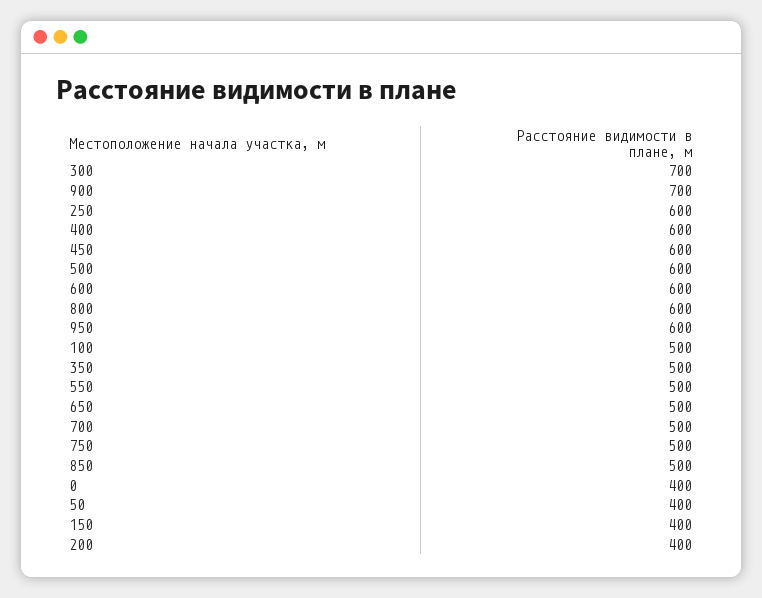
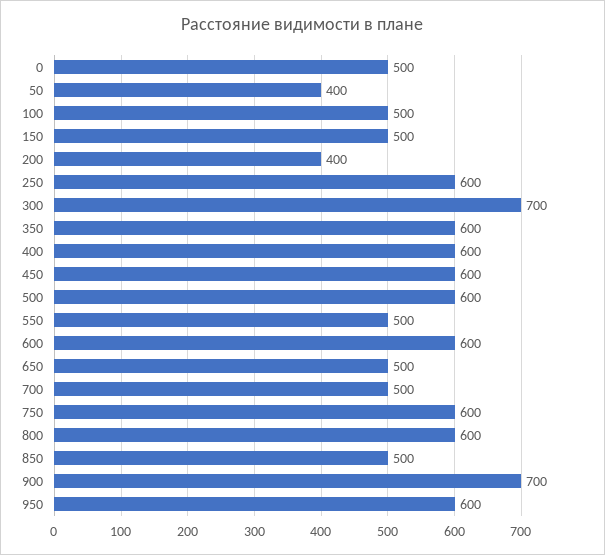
350: 500 -> 600
750: 500 -> 600
0: 400 -> 500
150: 400 -> 500

